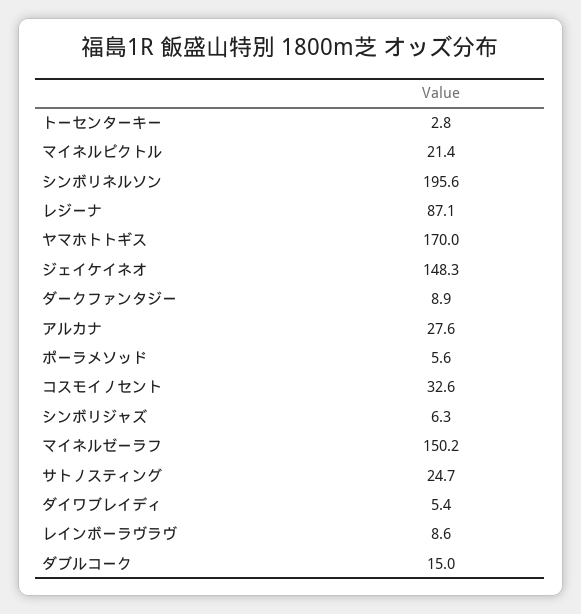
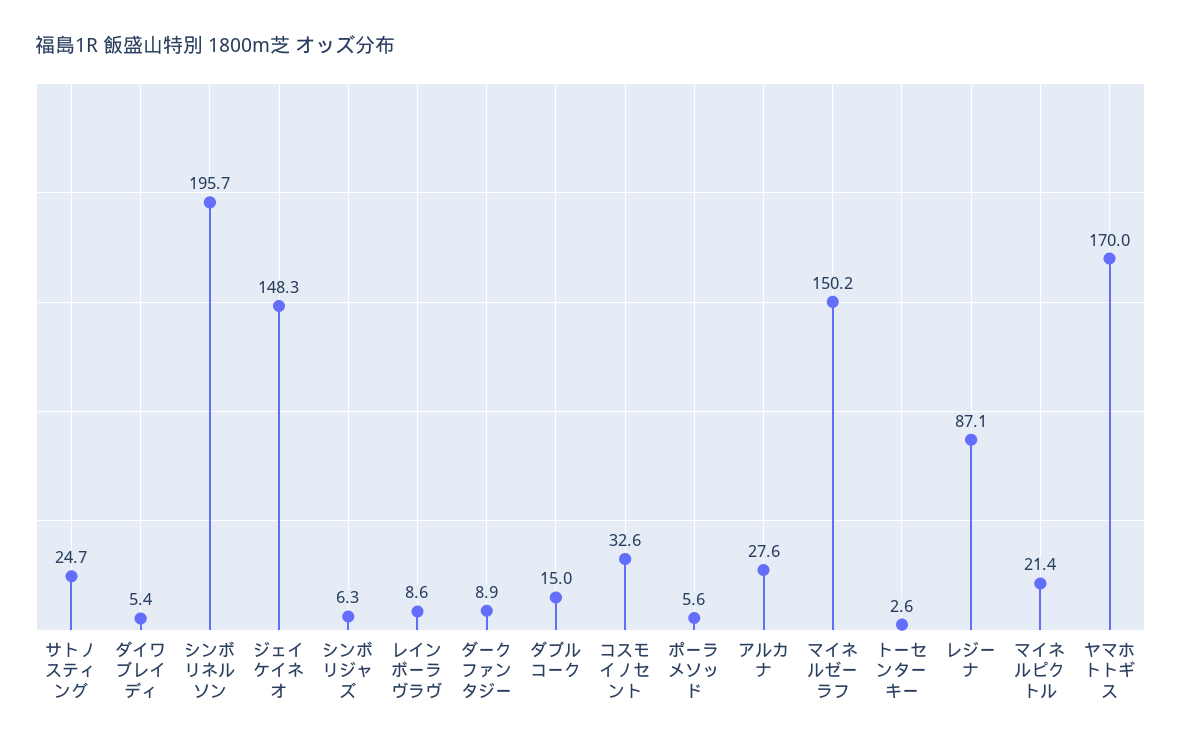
トーセンターキー: 2.8 -> 2.6
シンボリネルソン: 195.6 -> 195.7

